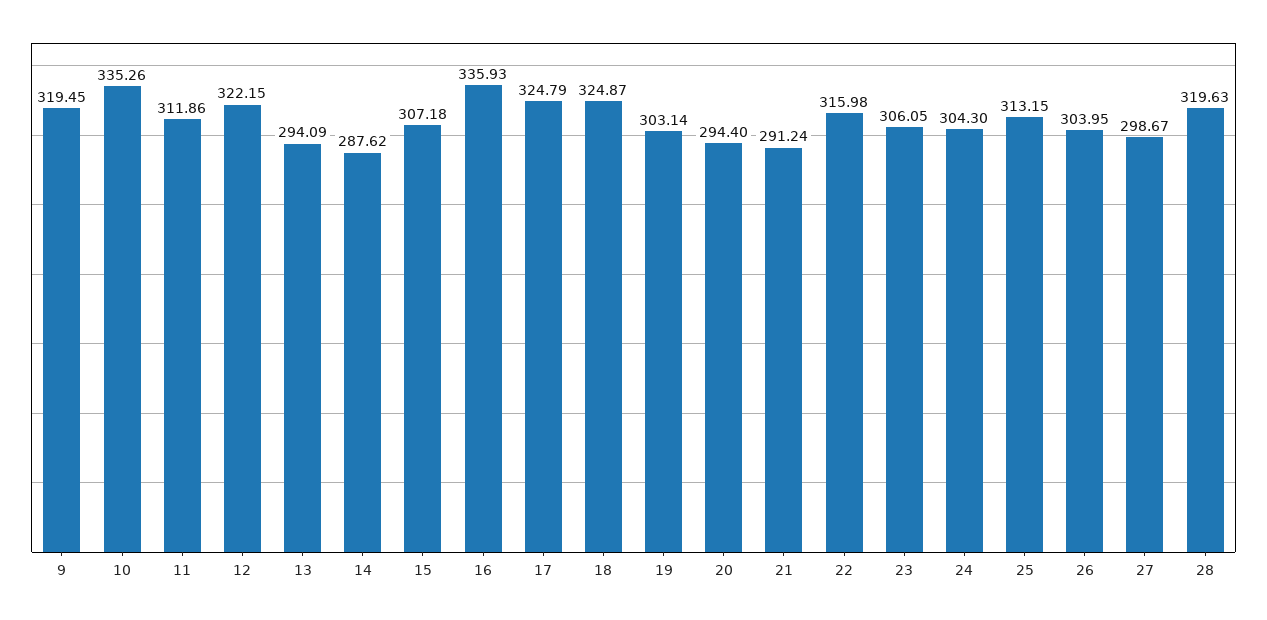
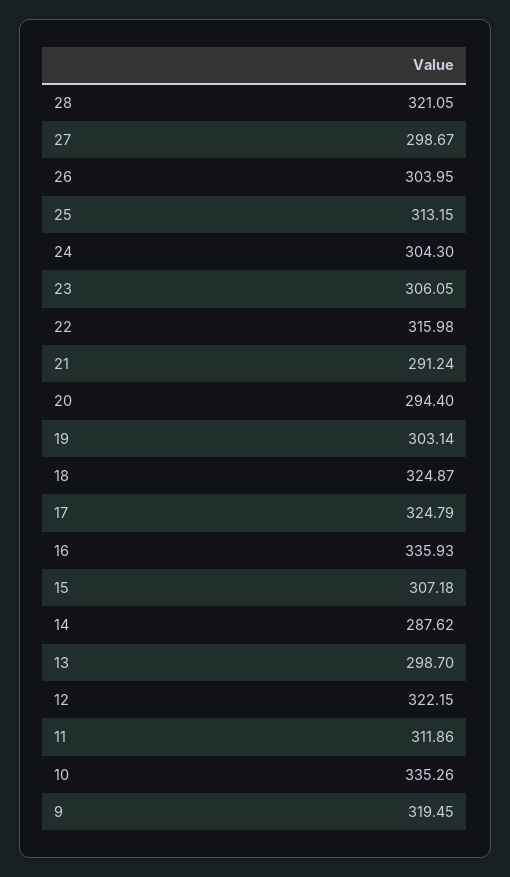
13: 294.09 -> 298.7
28: 319.63 -> 321.05

